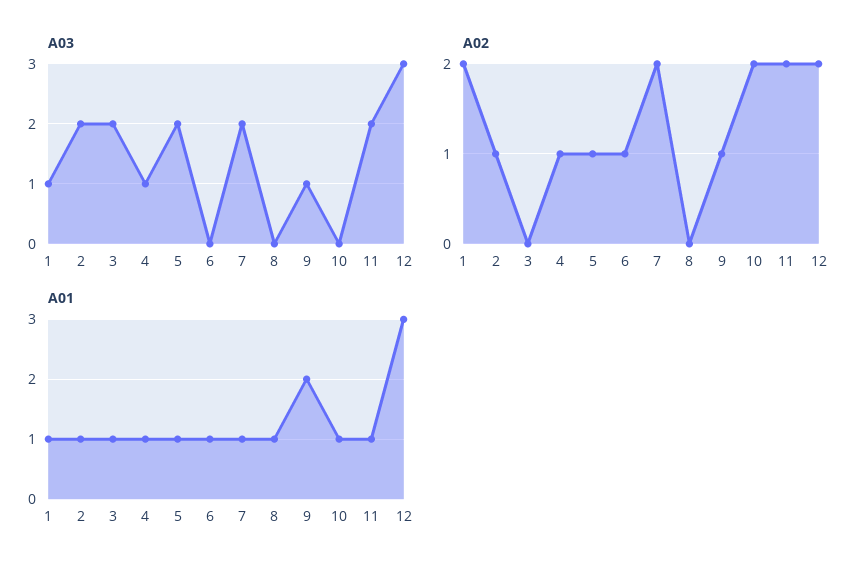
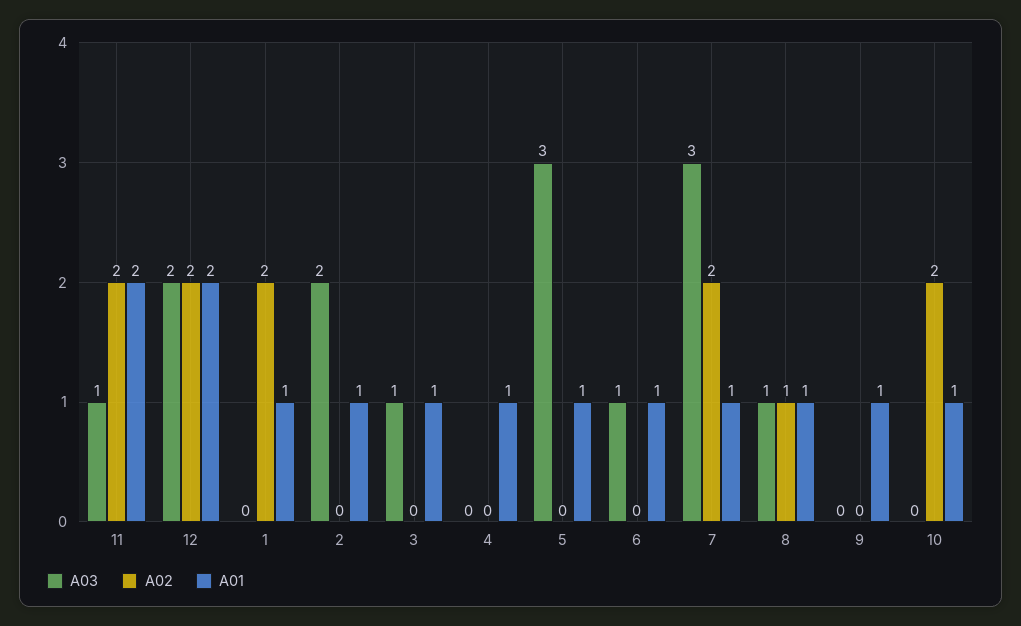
A03, 1: 1 -> 0
A03, 3: 2 -> 1
A03, 4: 1 -> 0
A03, 5: 2 -> 3
A03, 6: 0 -> 1
A03, 7: 2 -> 3
A03, 8: 0 -> 1
A03, 9: 1 -> 0
A03, 11: 2 -> 1
A03, 12: 3 -> 2
A02, 2: 1 -> 0
A02, 4: 1 -> 0
A02, 5: 1 -> 0
A02, 6: 1 -> 0
A02, 8: 0 -> 1
A02, 9: 1 -> 0
A01, 9: 2 -> 1
A01, 11: 1 -> 2
A01, 12: 3 -> 2

